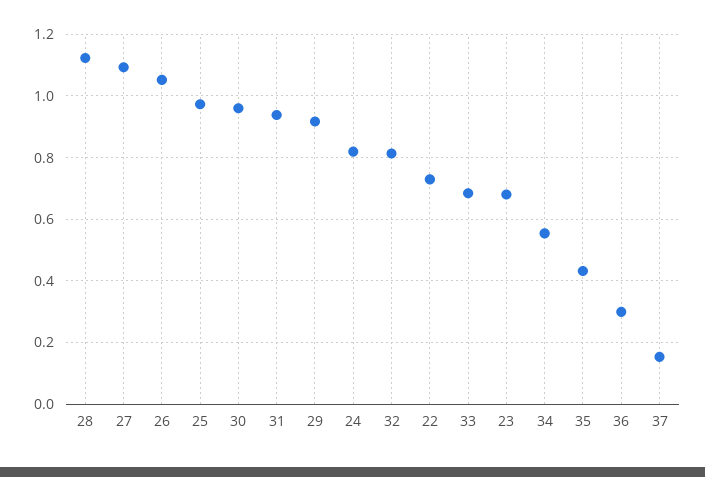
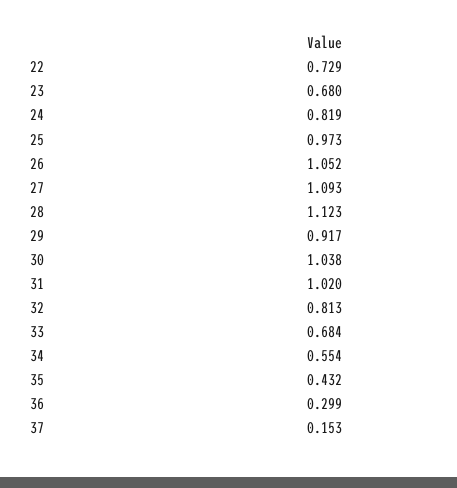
30: 0.96 -> 1.038
31: 0.94 -> 1.02

